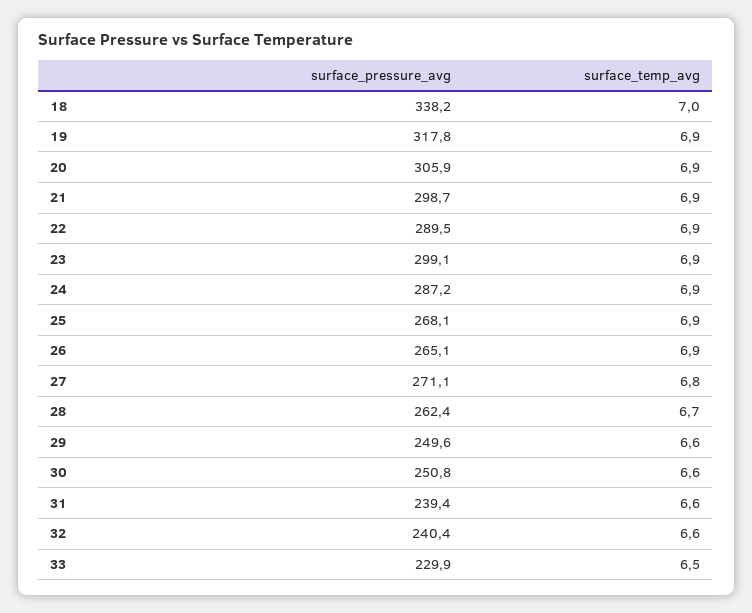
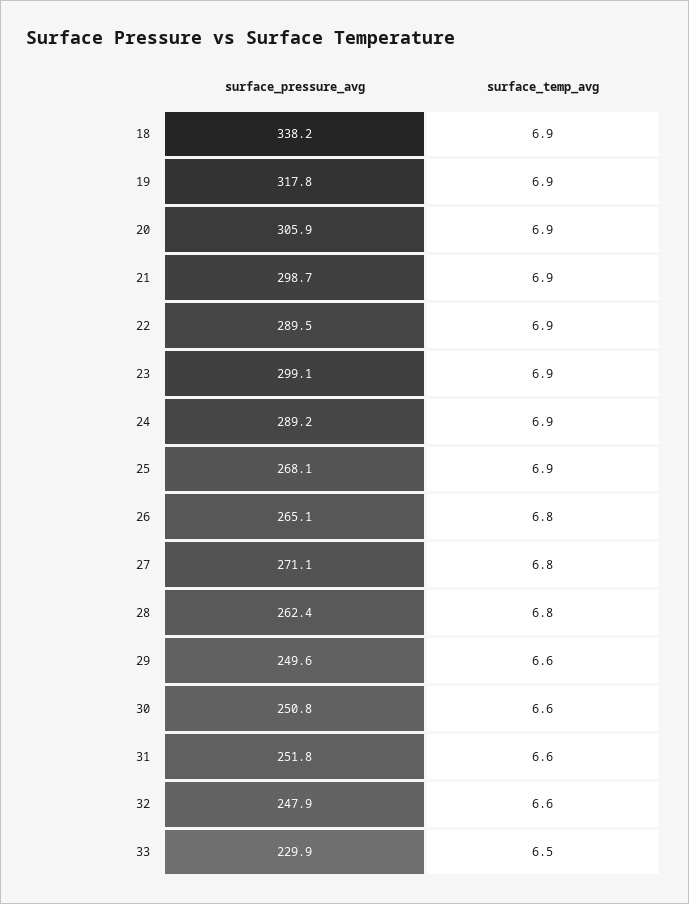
surface_temp_avg, 18: 7 -> 6.9
surface_pressure_avg, 24: 287.2 -> 289.2
surface_temp_avg, 26: 6.9 -> 6.8
surface_temp_avg, 28: 6.7 -> 6.8
surface_pressure_avg, 31: 239.4 -> 251.8
surface_pressure_avg, 32: 240.4 -> 247.9

